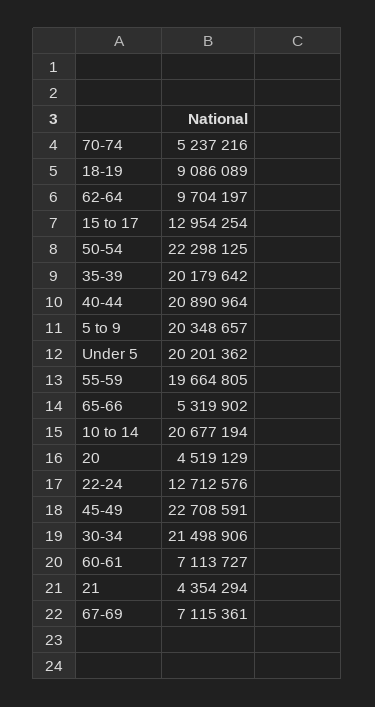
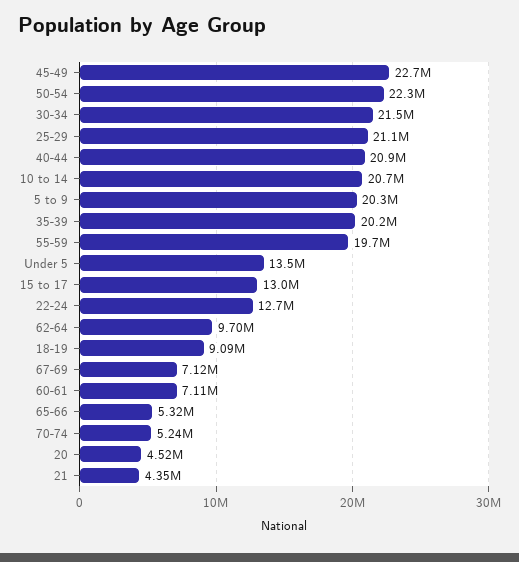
Under 5: 20201362 -> 13500000
25-29: none -> 21100000

